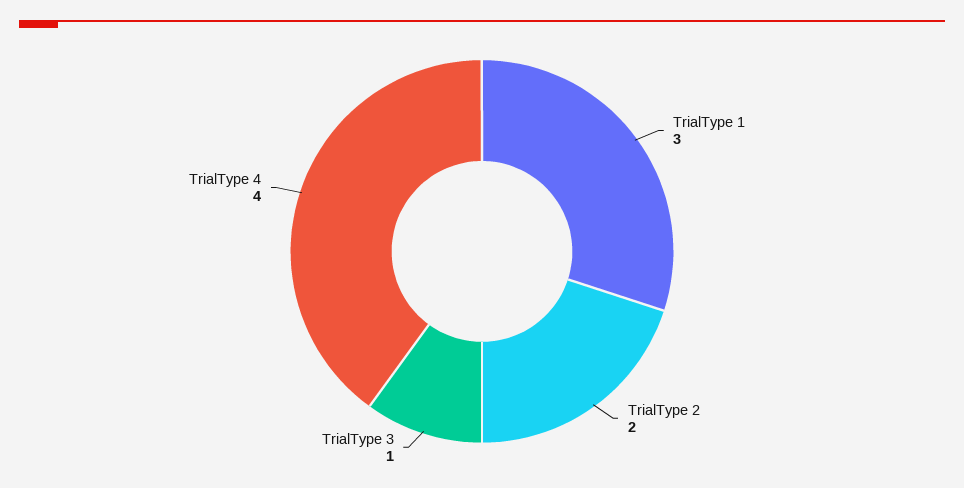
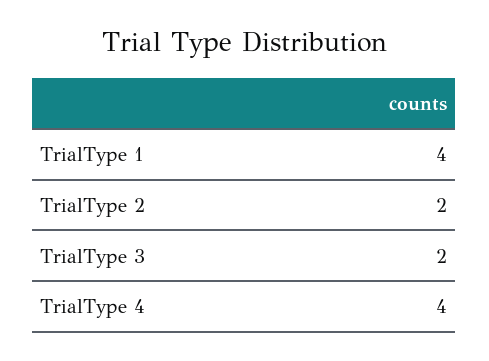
TrialType 1: 3 -> 4
TrialType 3: 1 -> 2

